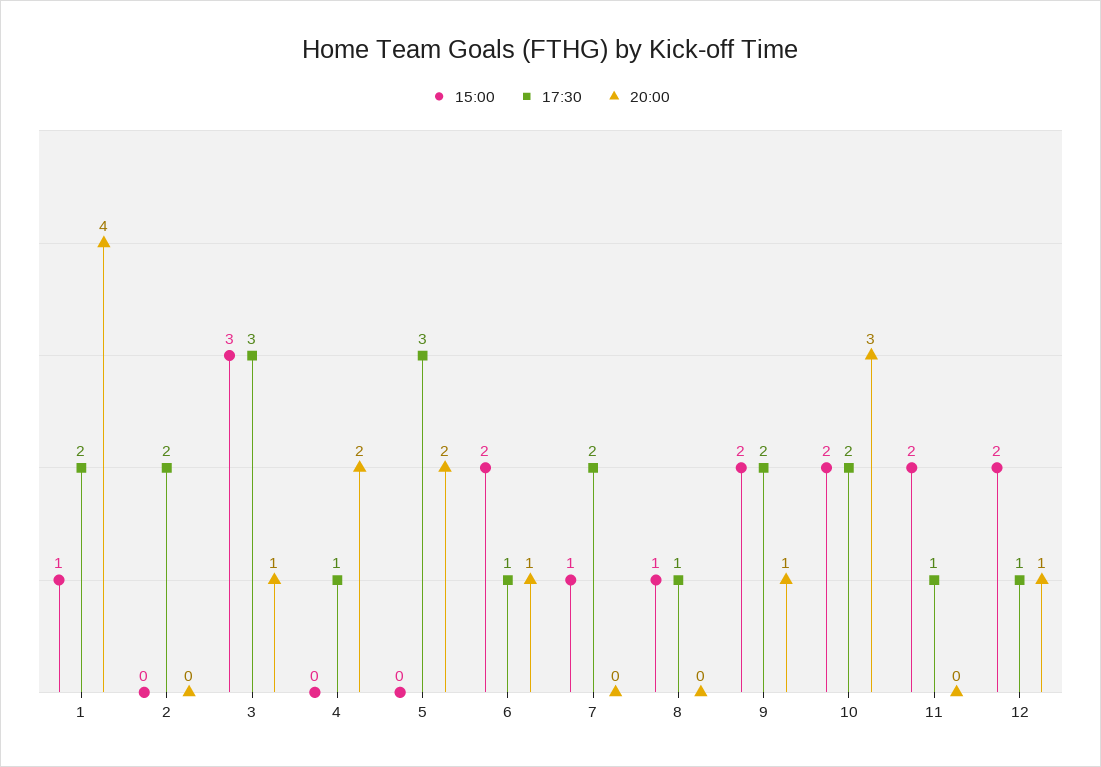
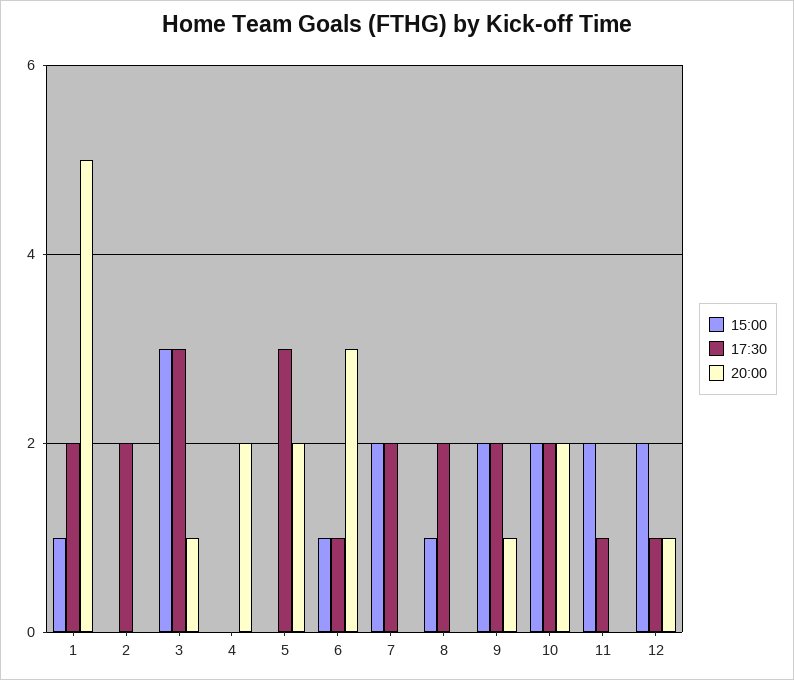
20:00, 1: 4 -> 5
17:30, 4: 1 -> 0
15:00, 6: 2 -> 1
20:00, 6: 1 -> 3
15:00, 7: 1 -> 2
17:30, 8: 1 -> 2
20:00, 10: 3 -> 2

